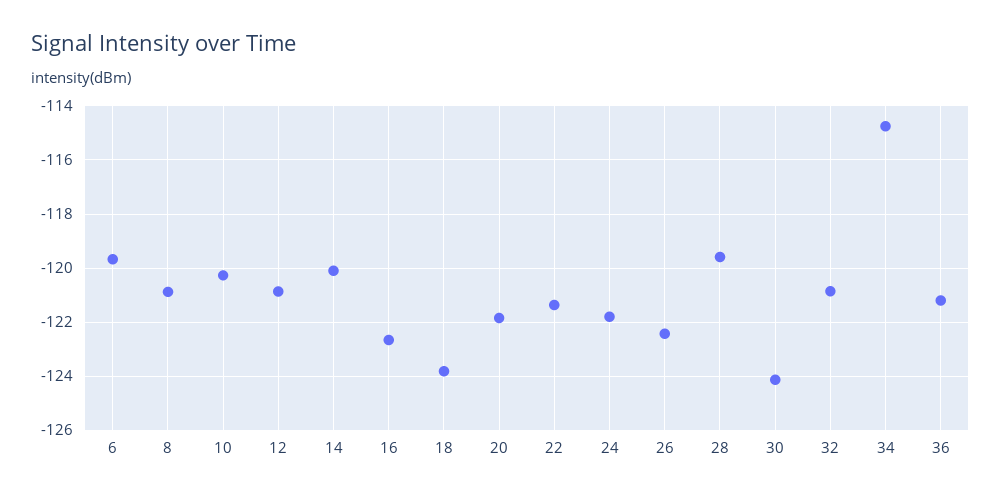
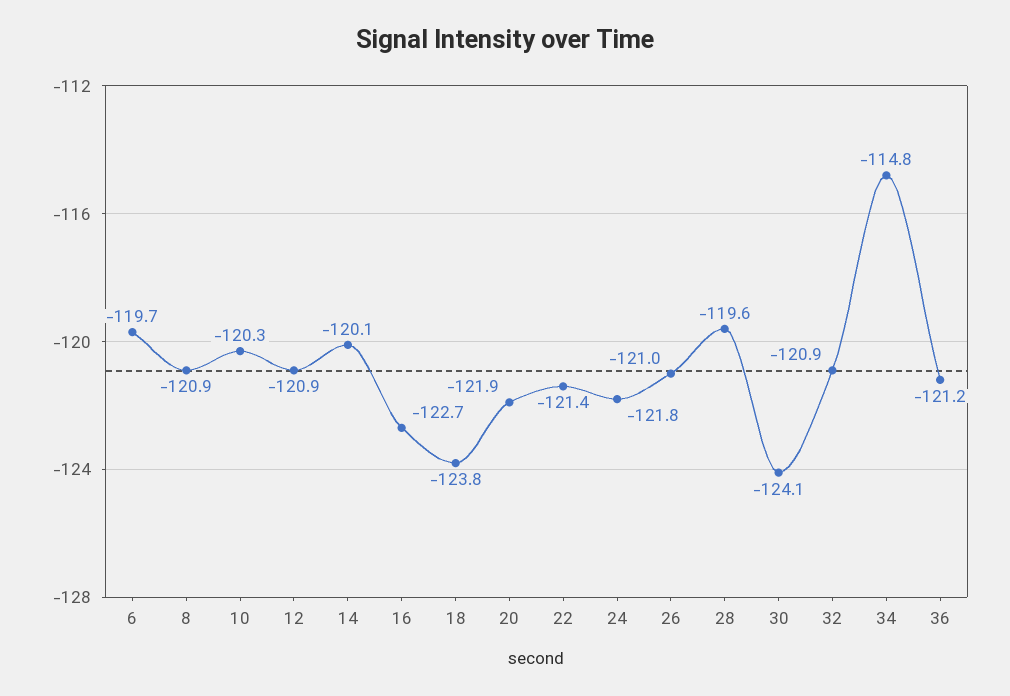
26: -122.5 -> -121

